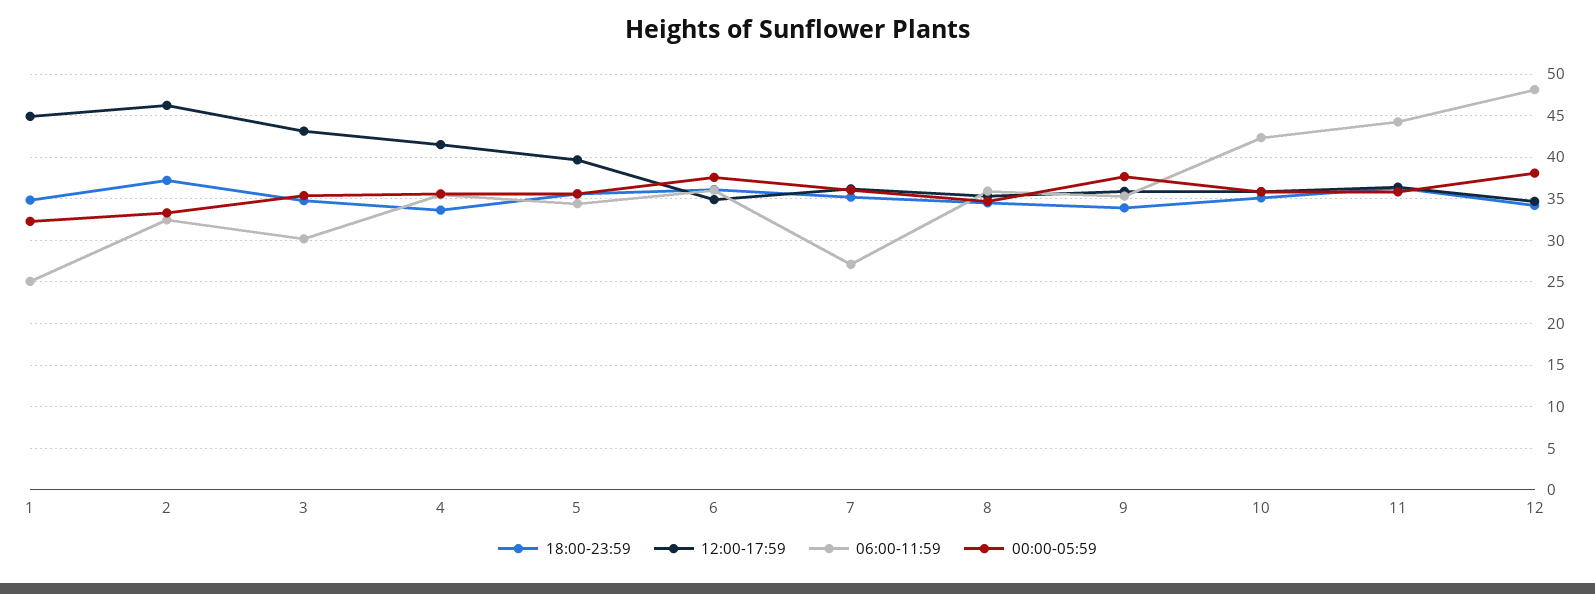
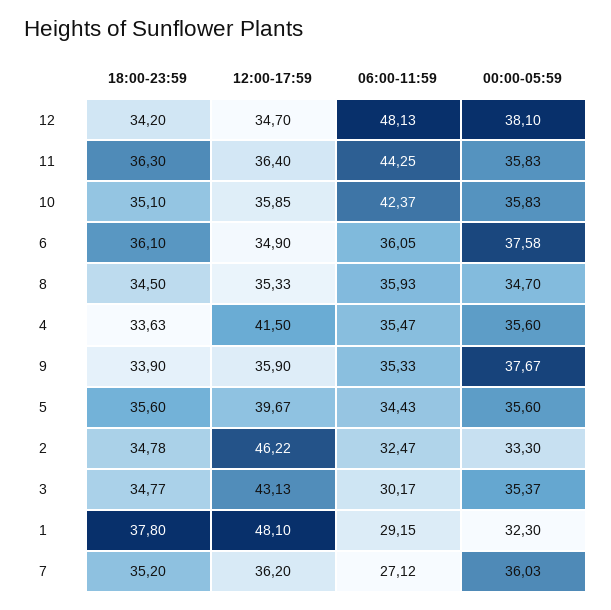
18:00-23:59, 1: 35 -> 37.8
12:00-17:59, 1: 45 -> 48.1
06:00-11:59, 1: 25 -> 29.15
18:00-23:59, 2: 37 -> 34.78

